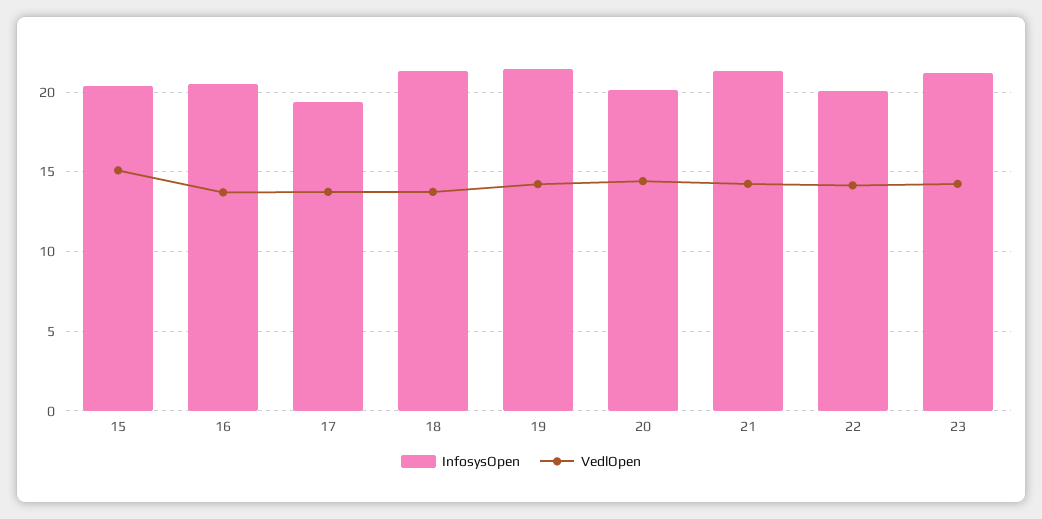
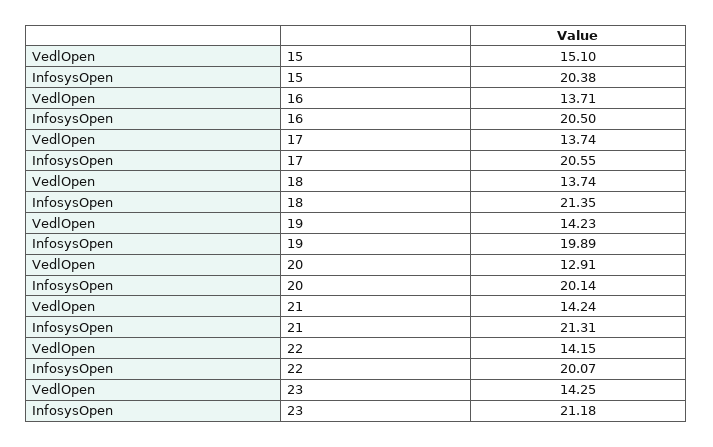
InfosysOpen, 17: 19.5 -> 20.55
InfosysOpen, 19: 21.5 -> 19.89
VedlOpen, 20: 14.5 -> 12.91

